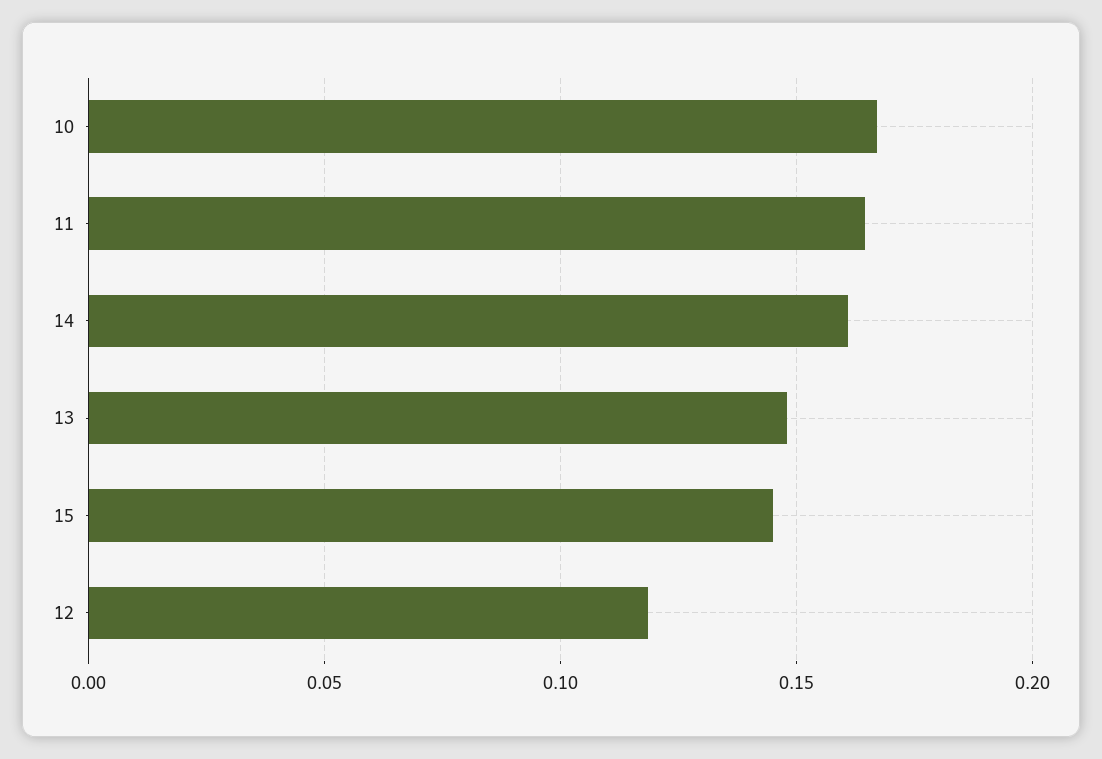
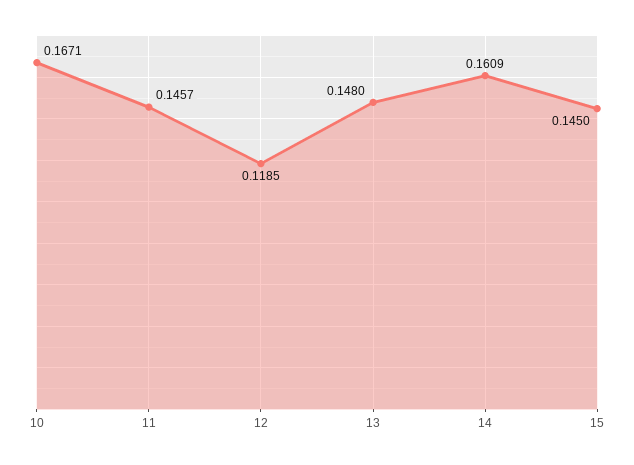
11: 0.165 -> 0.1457

